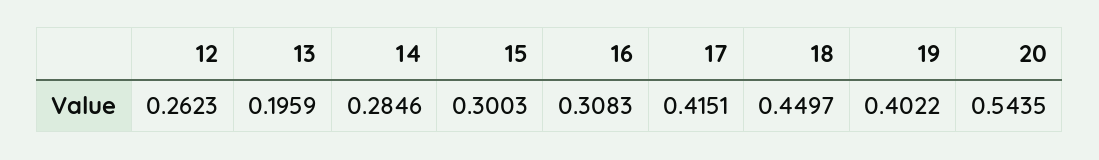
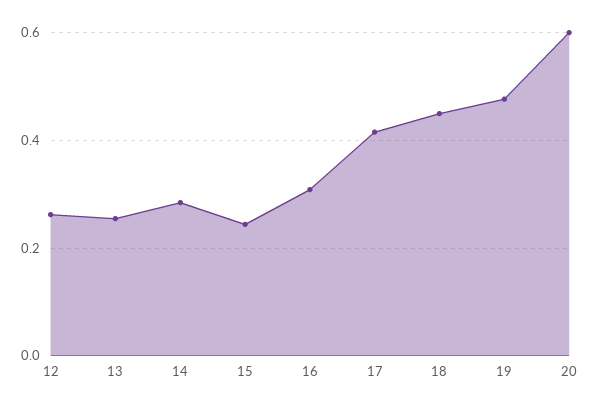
13: 0.1959 -> 0.26
15: 0.3003 -> 0.24
19: 0.4022 -> 0.48
20: 0.5435 -> 0.6

